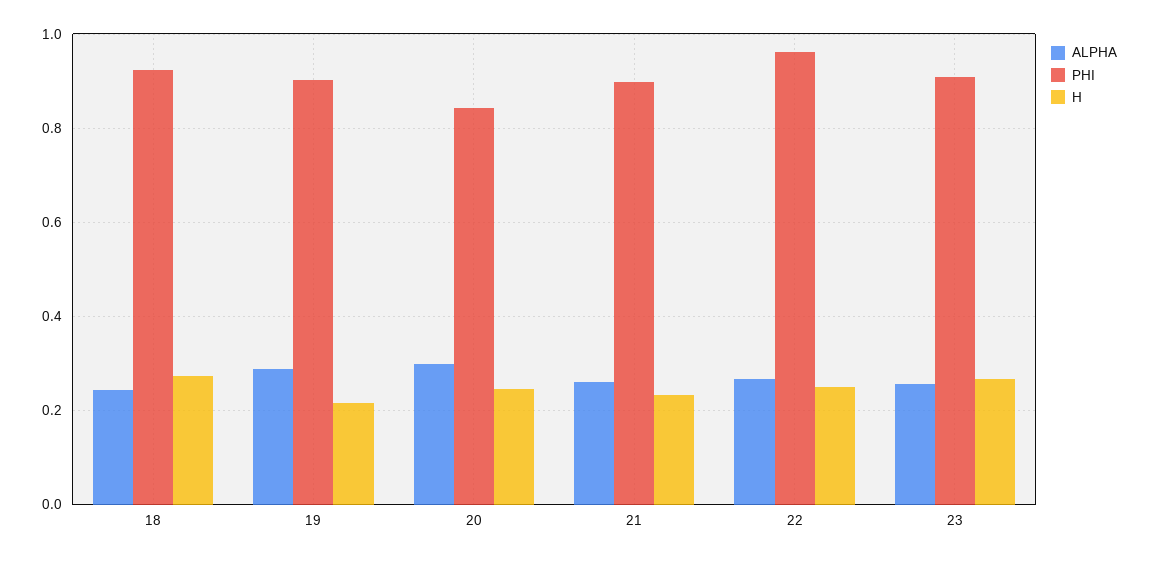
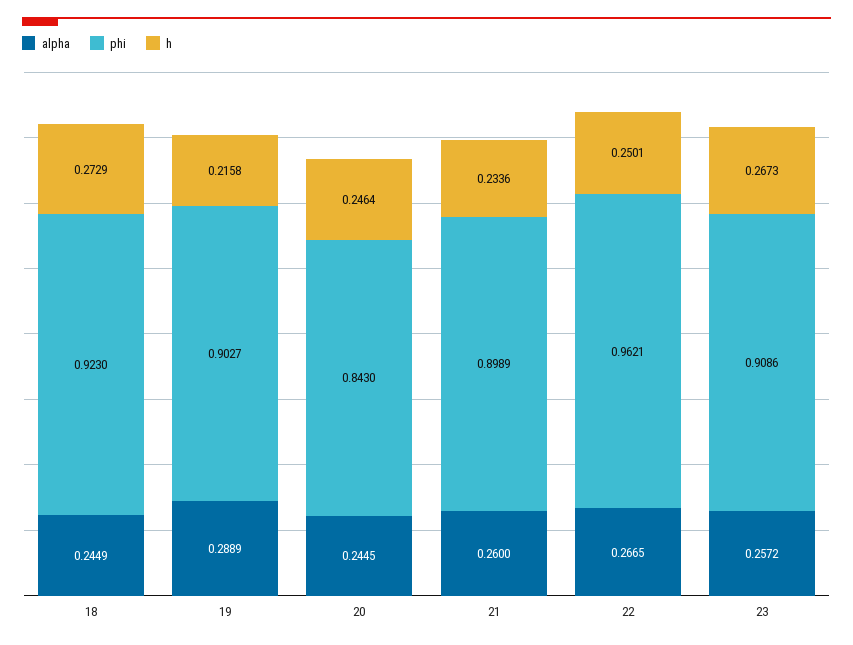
ALPHA, 20: 0.3 -> 0.2445

